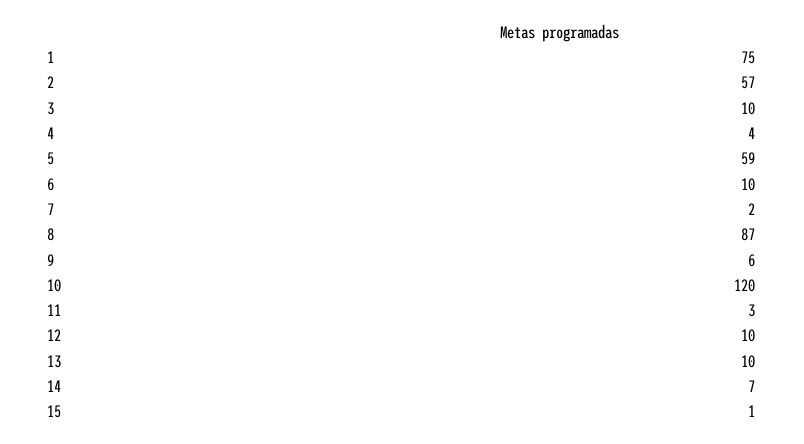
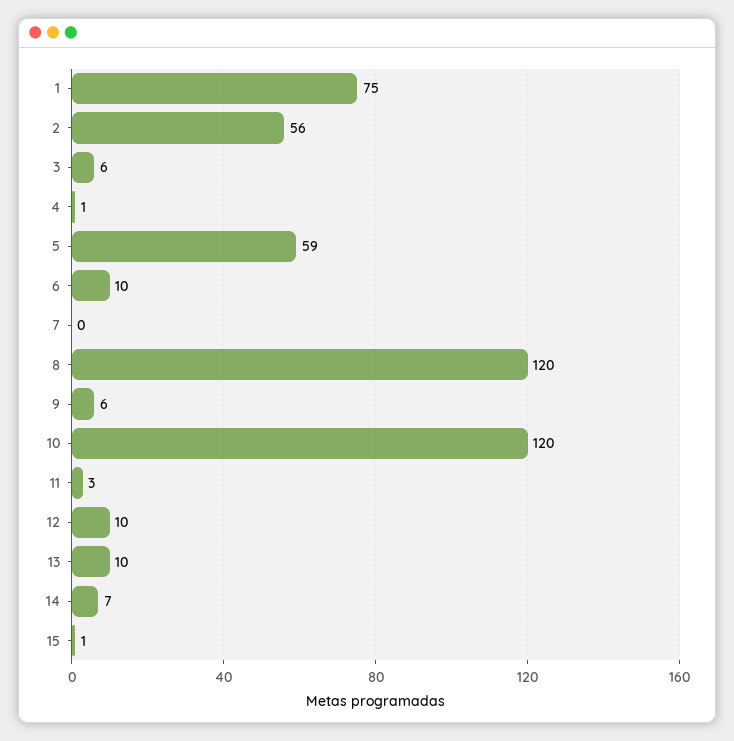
2: 57 -> 56
3: 10 -> 6
4: 4 -> 1
7: 2 -> 0
8: 87 -> 120

